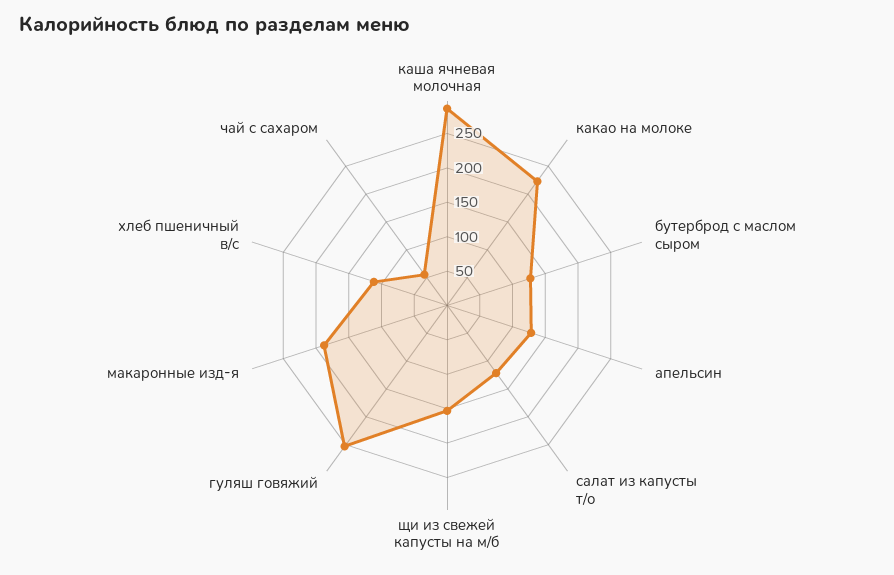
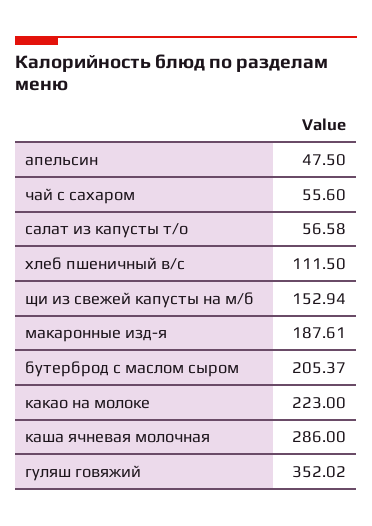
бутерброд с маслом сыром: 125 -> 205.37
апельсин: 125 -> 47.5
салат из капусты т/о: 125 -> 56.58
гуляш говяжий: 250 -> 352.02

